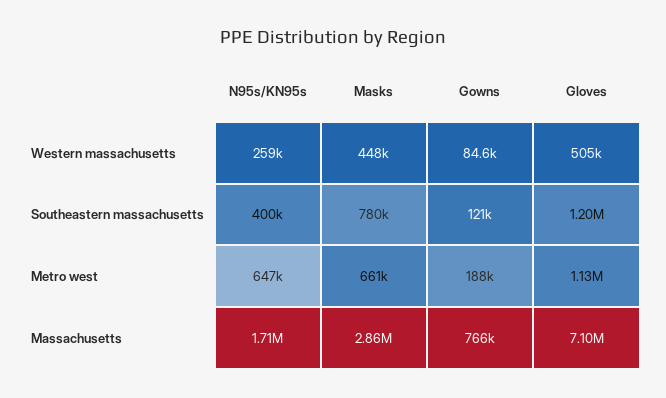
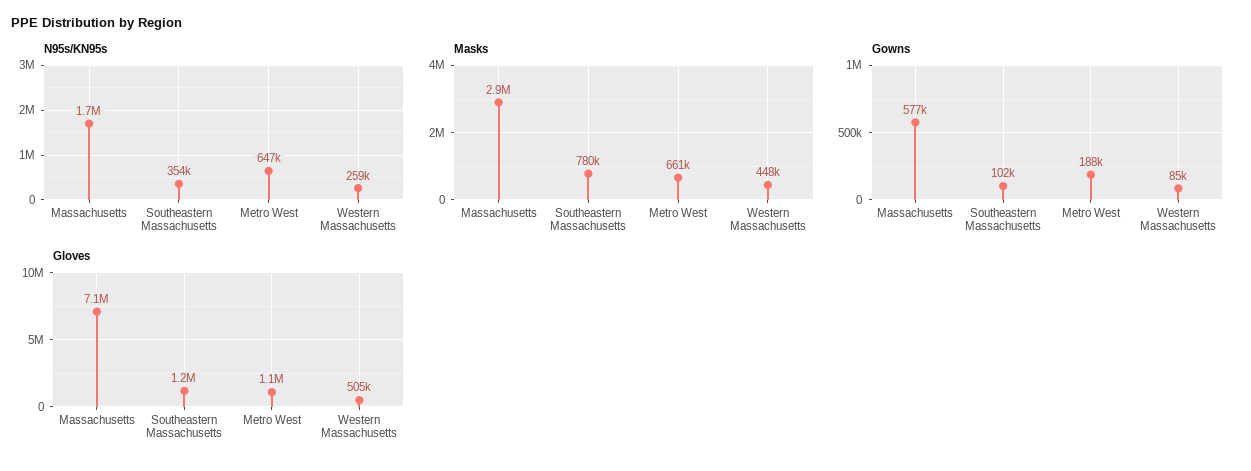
N95s/KN95s, Southeastern massachusetts: 400000 -> 354000
Gowns, Southeastern massachusetts: 121000 -> 102000
Gowns, Massachusetts: 766000 -> 577000

